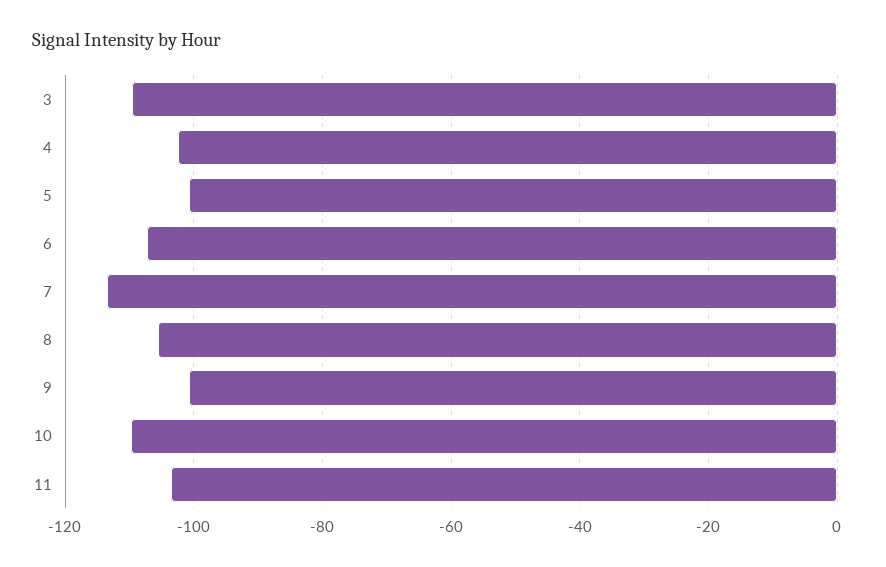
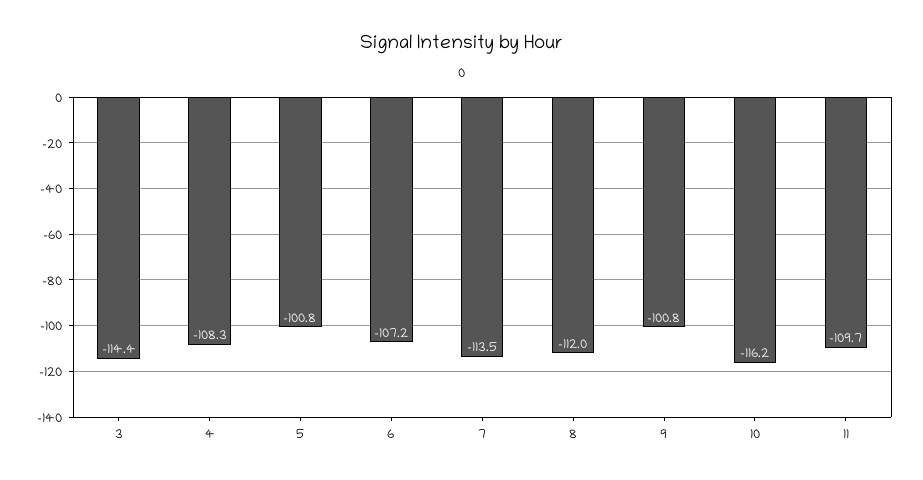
3: -110 -> -114.4
4: -102 -> -108.3
8: -106 -> -112
10: -110 -> -116.2
11: -104 -> -109.7

